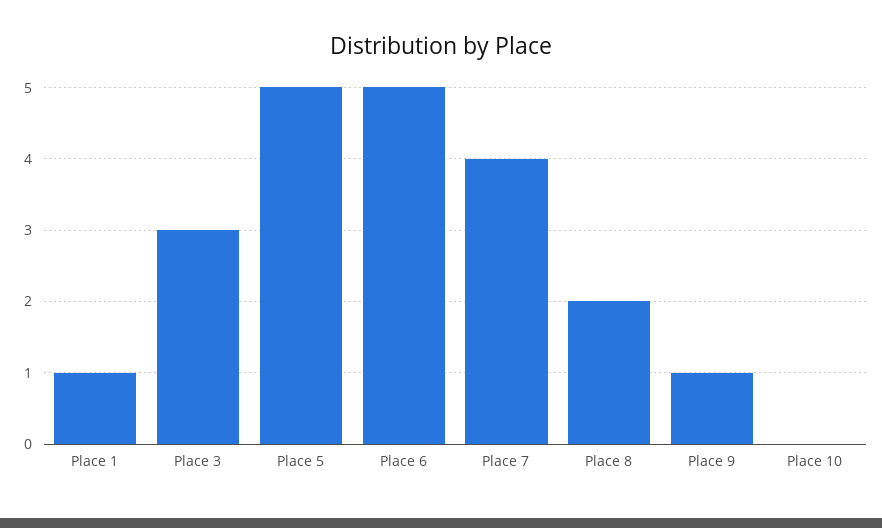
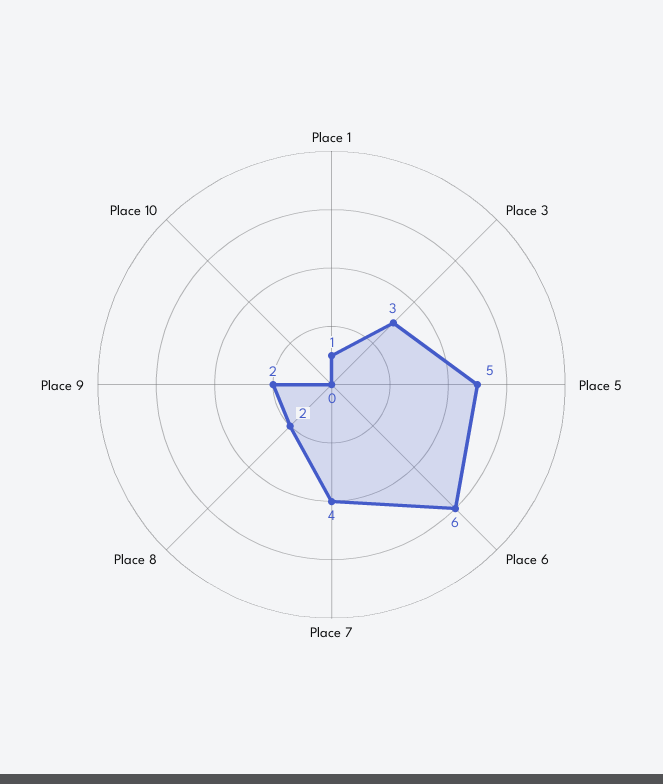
Place 6: 5 -> 6
Place 9: 1 -> 2

